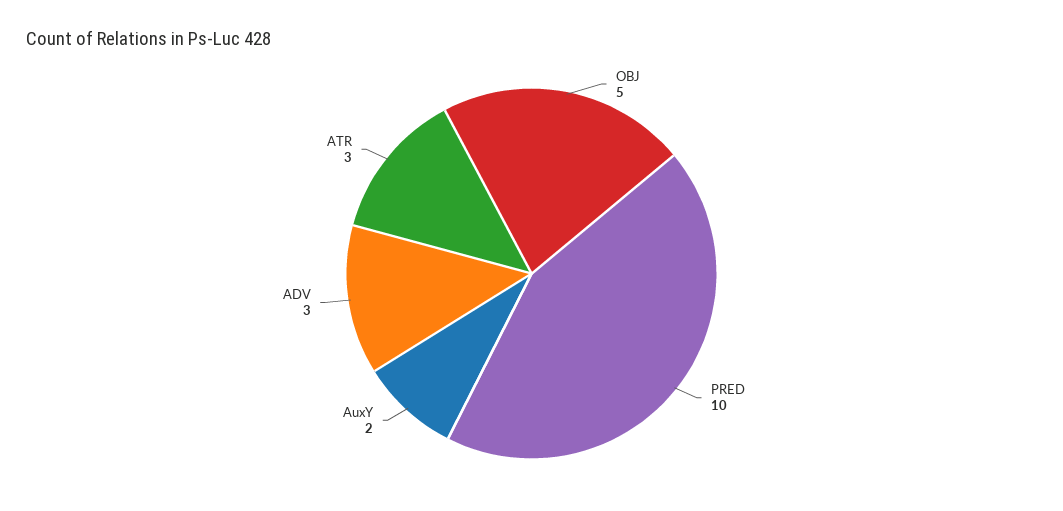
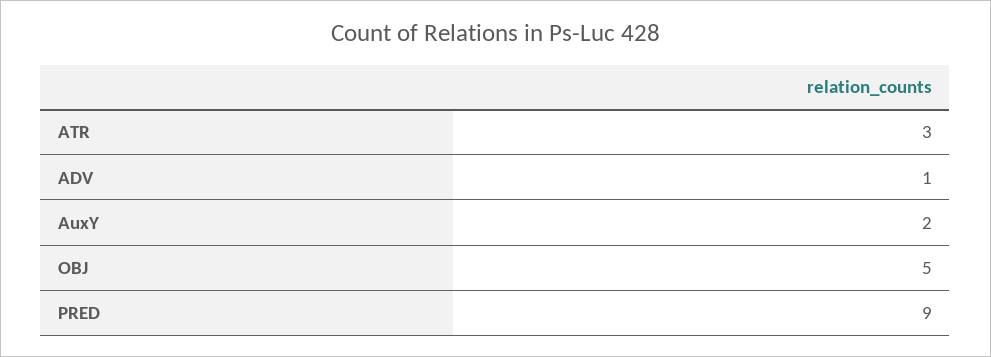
PRED: 10 -> 9
ADV: 3 -> 1

